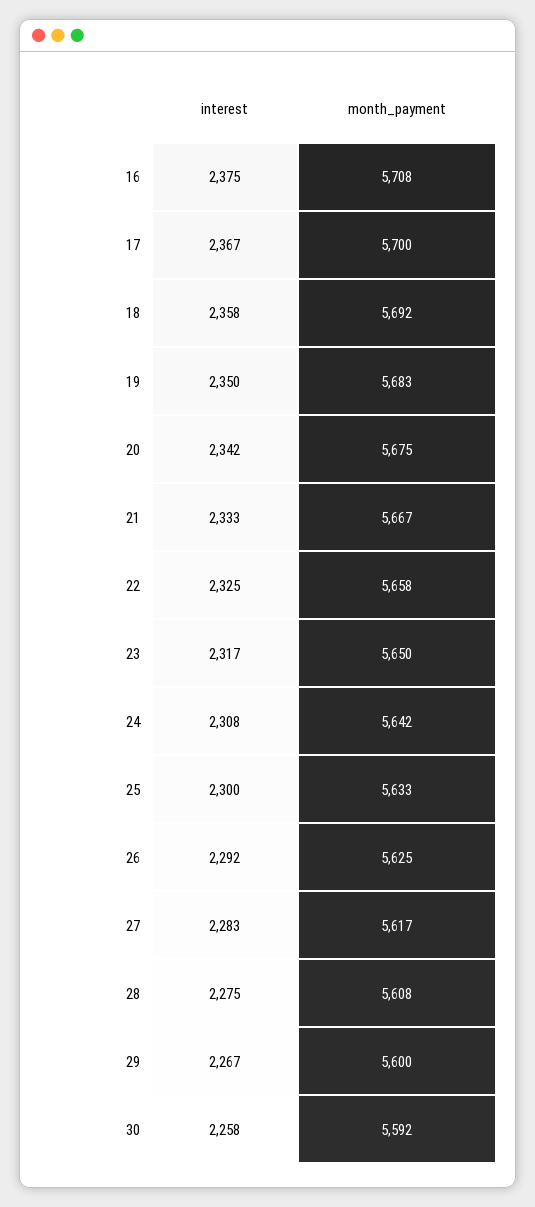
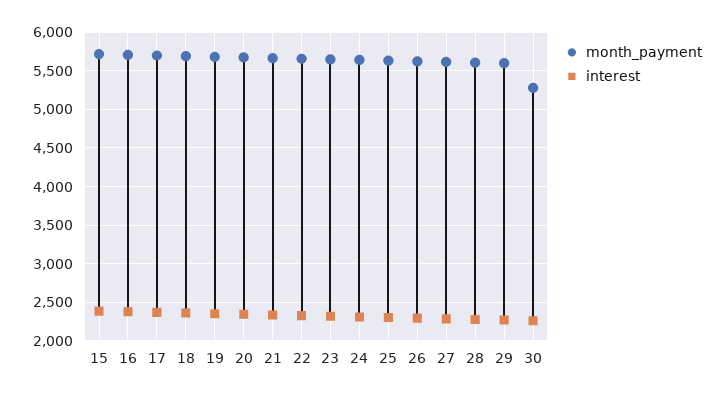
month_payment, 30: 5592 -> 5300
month_payment, 15: none -> 5700
interest, 15: none -> 2400

